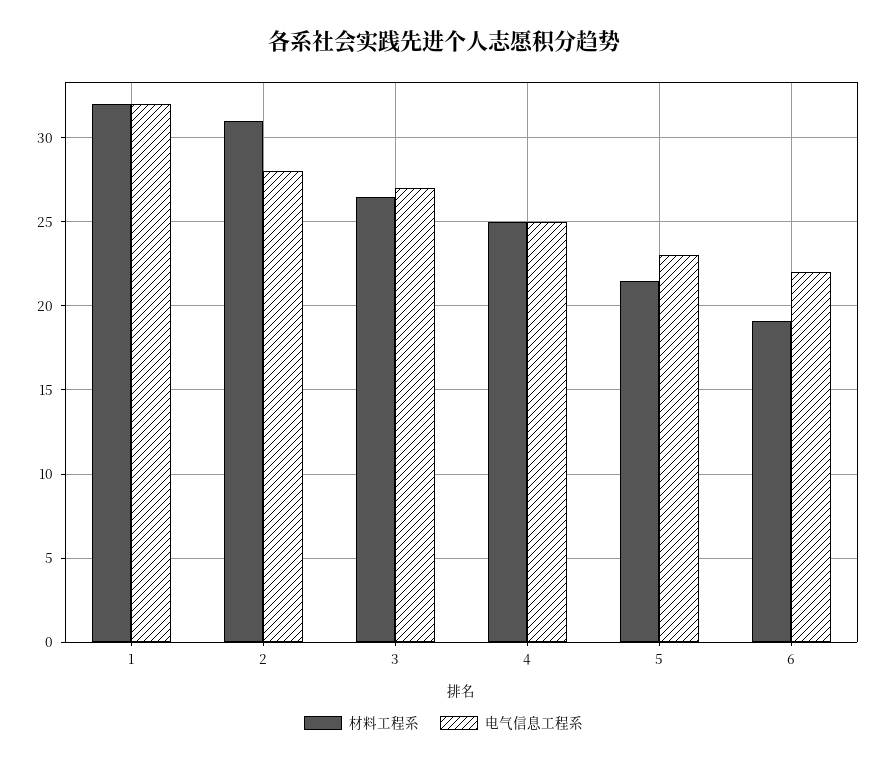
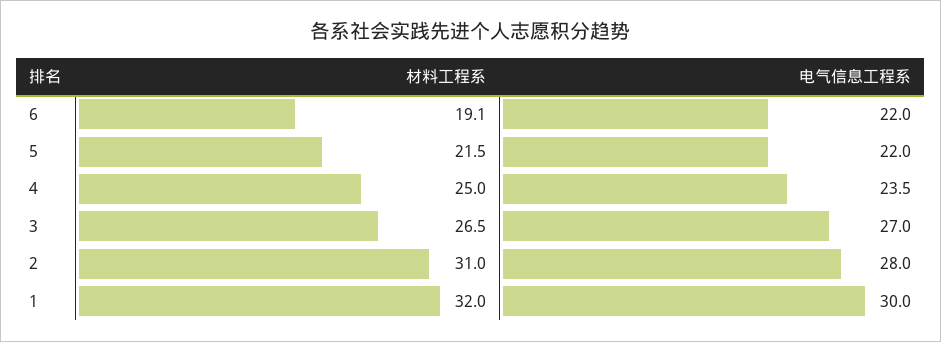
电气信息工程系, 1: 32 -> 30
电气信息工程系, 4: 25 -> 23.5
电气信息工程系, 5: 23 -> 22

